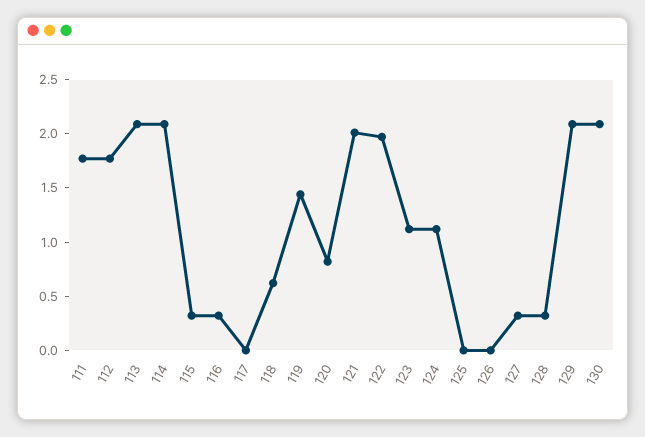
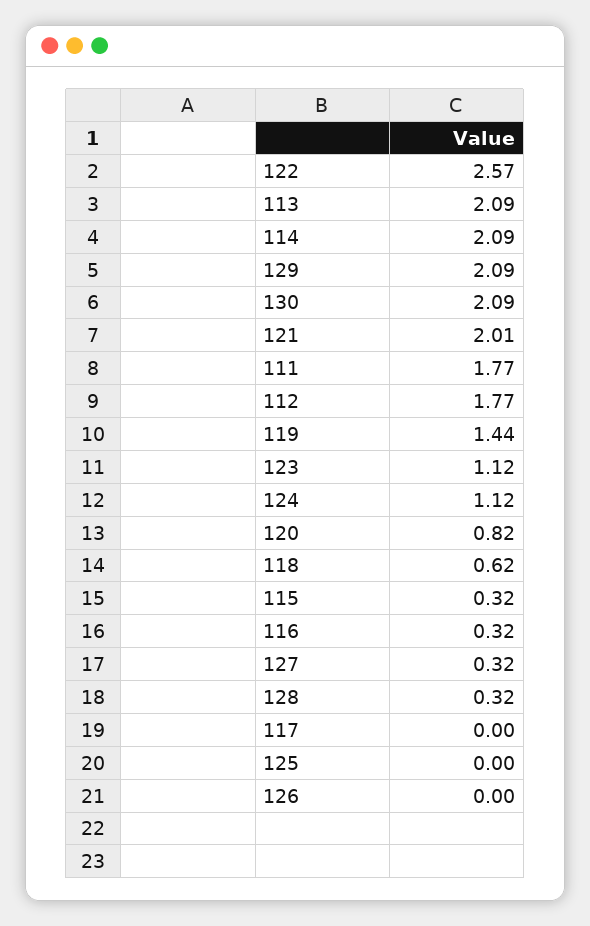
122: 2 -> 2.57

